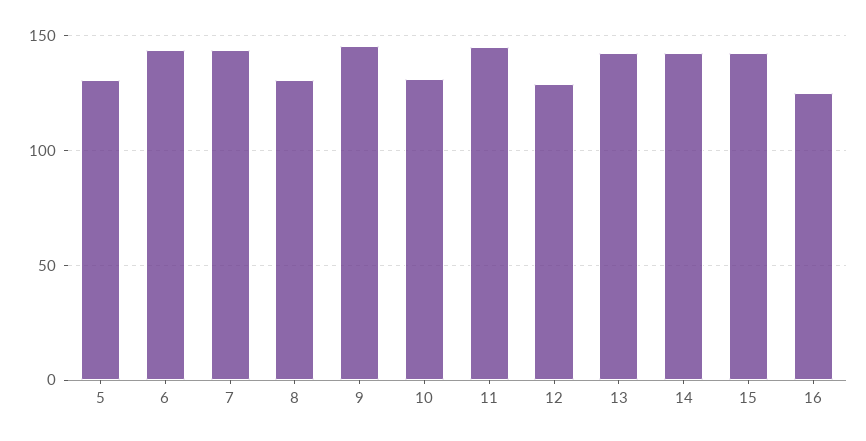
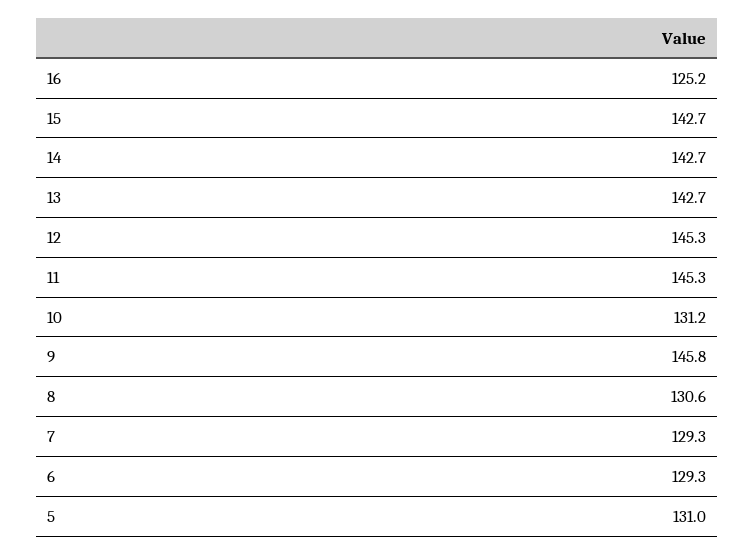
6: 145 -> 129.3
7: 145 -> 129.3
12: 130 -> 145.3

